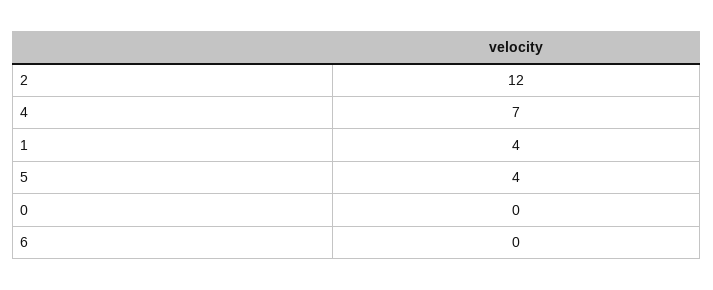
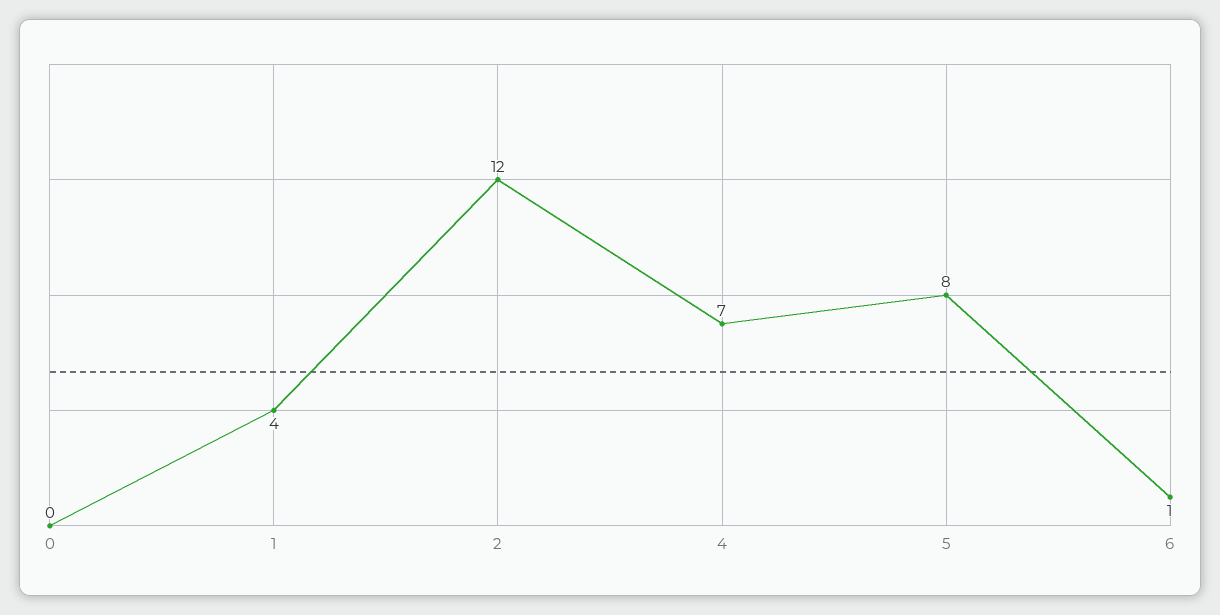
5: 4 -> 8
6: 0 -> 1

